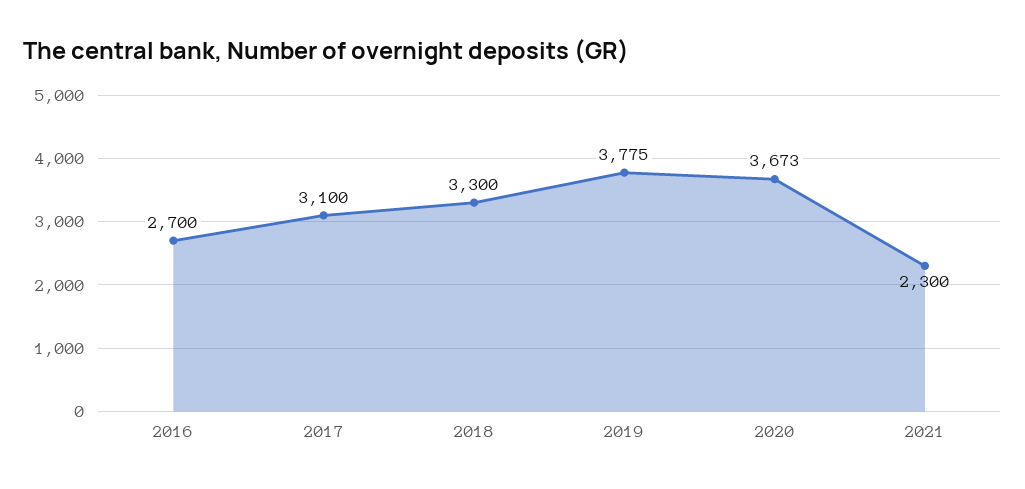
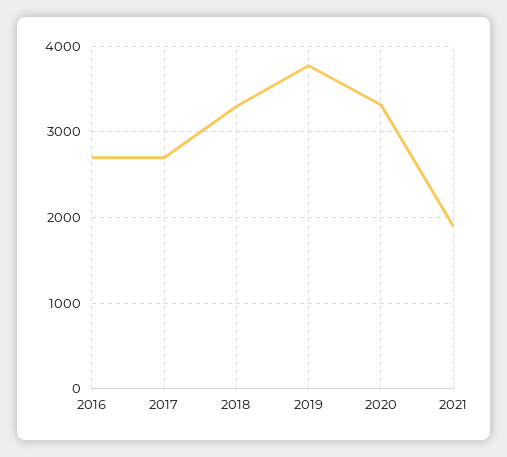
2017: 3100 -> 2700
2020: 3673 -> 3300
2021: 2300 -> 1900

